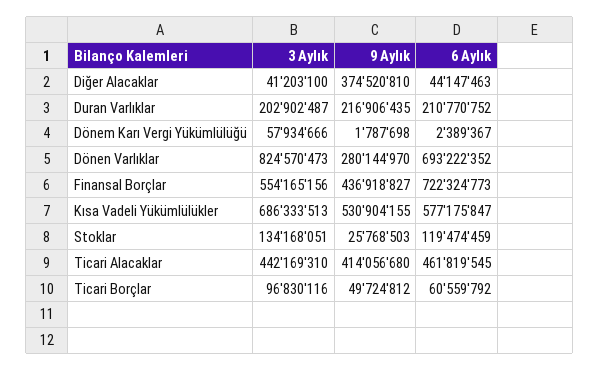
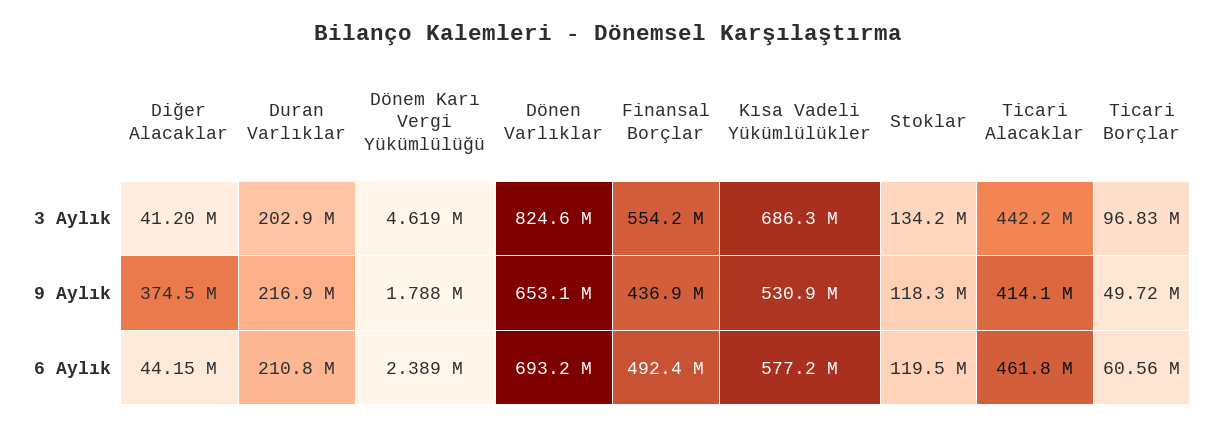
3 Aylık, Dönem Karı Vergi Yükümlülüğü: 57934666 -> 4619000
9 Aylık, Dönen Varlıklar: 280144970 -> 653100000
6 Aylık, Finansal Borçlar: 722324773 -> 492400000
9 Aylık, Stoklar: 25768503 -> 118300000

